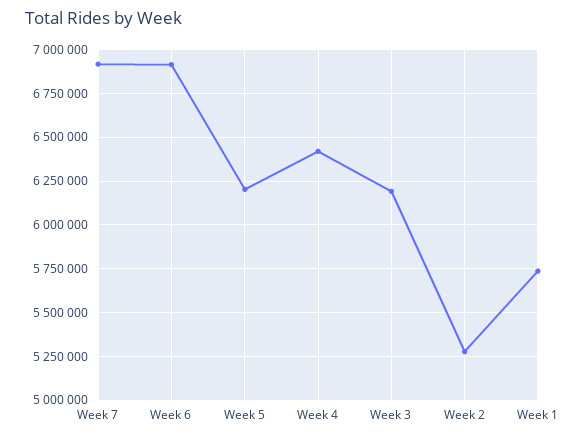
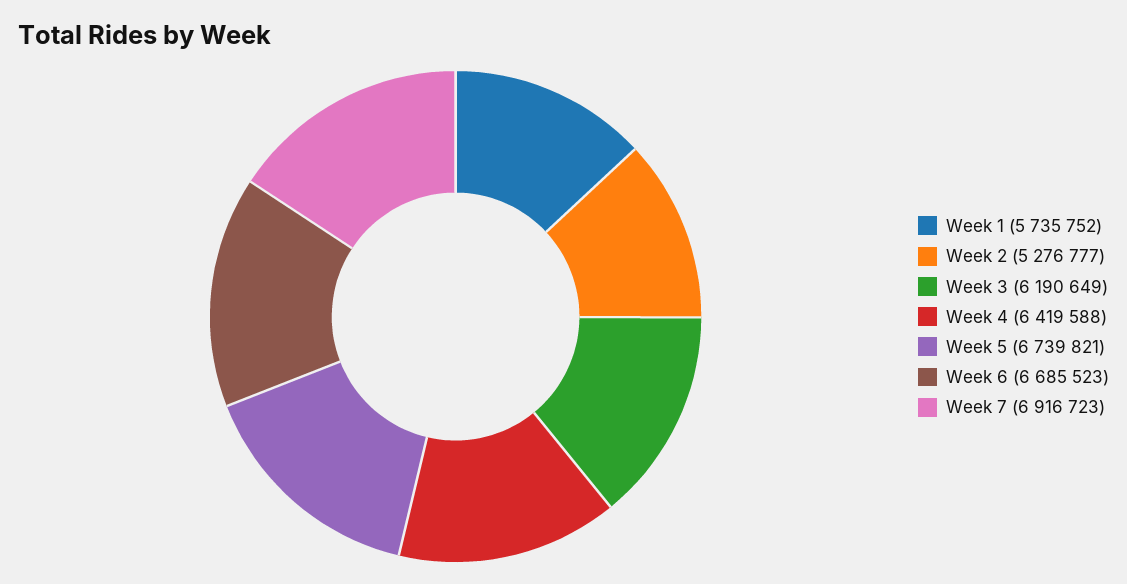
Week 6: 6900000 -> 6685523
Week 5: 6200000 -> 6739821

